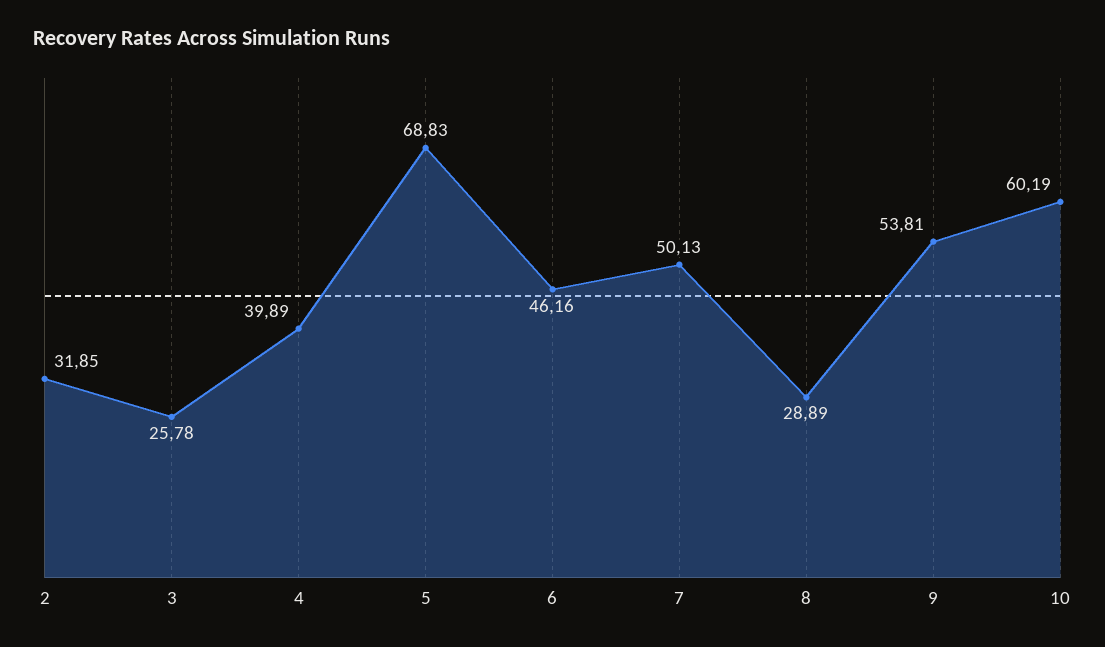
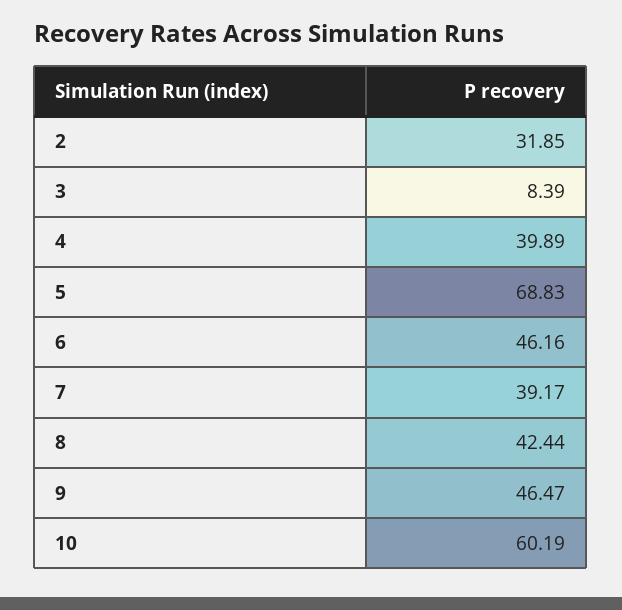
3: 25.78 -> 8.39
7: 50.13 -> 39.17
8: 28.89 -> 42.44
9: 53.81 -> 46.47

